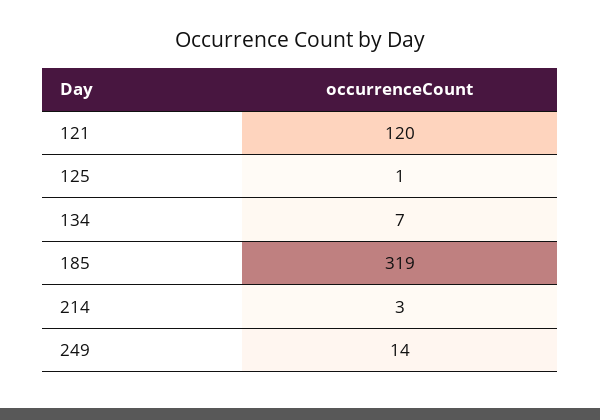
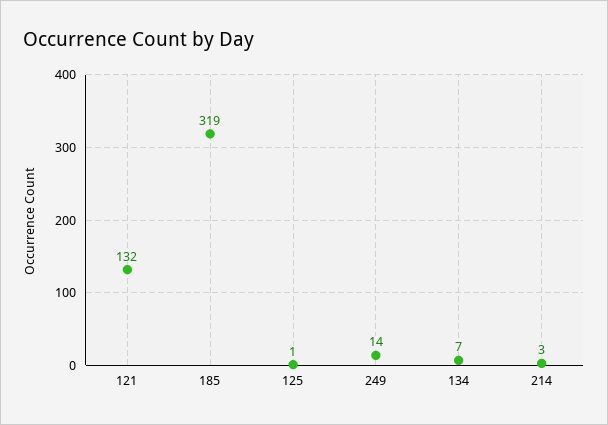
121: 120 -> 132

